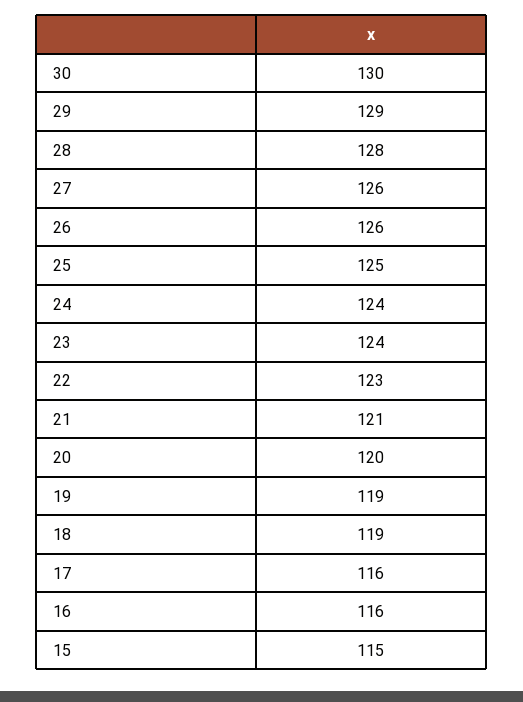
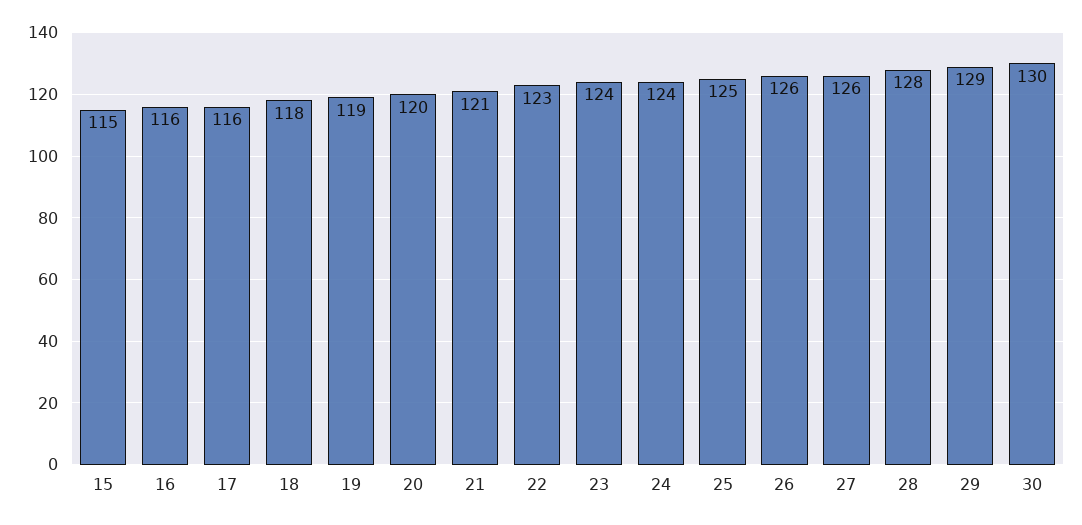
18: 119 -> 118

